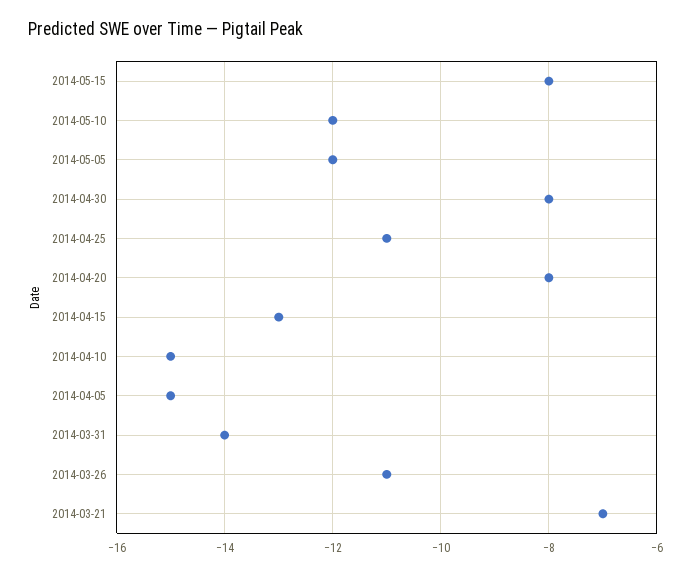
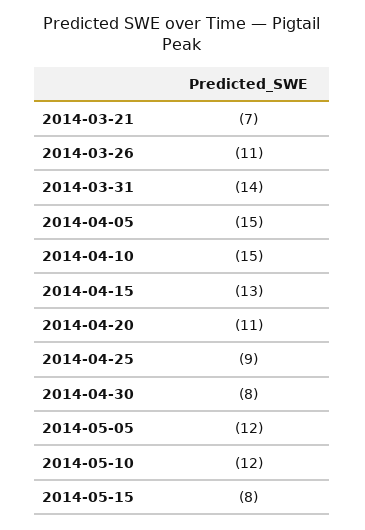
2014-04-25: -11 -> -9
2014-04-20: -8 -> -11

